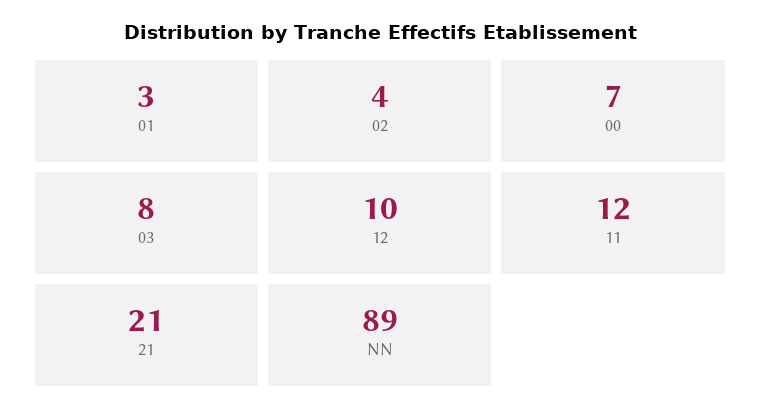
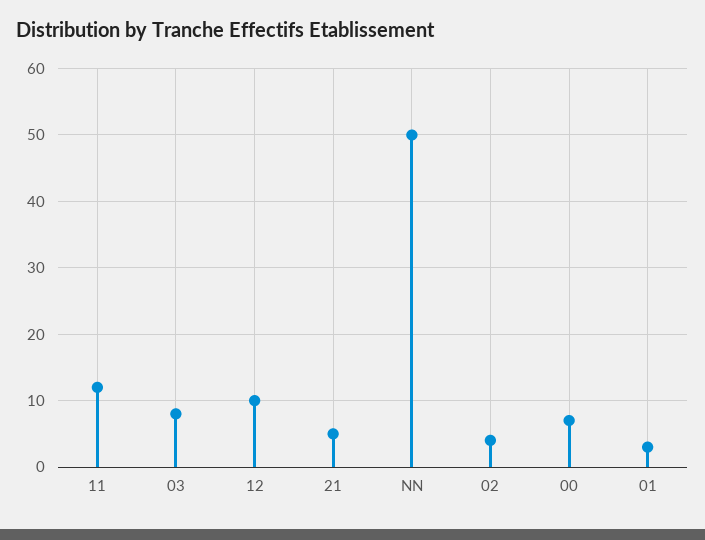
21: 21 -> 5
NN: 89 -> 50

